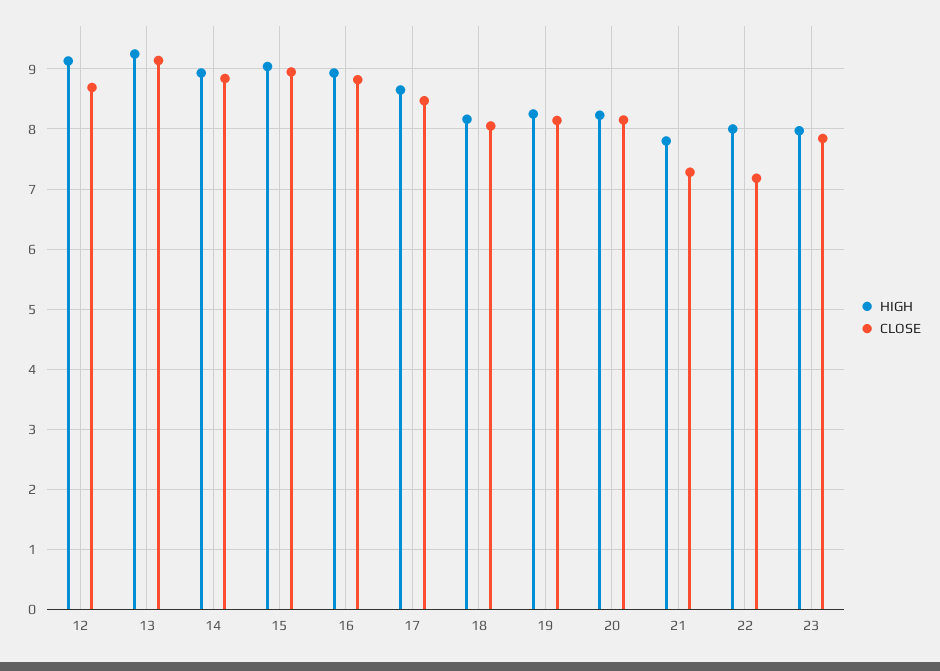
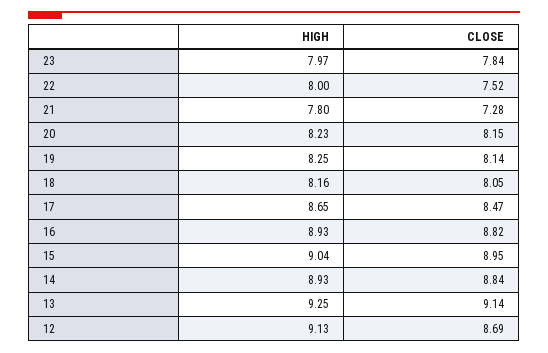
CLOSE, 22: 7.2 -> 7.52

